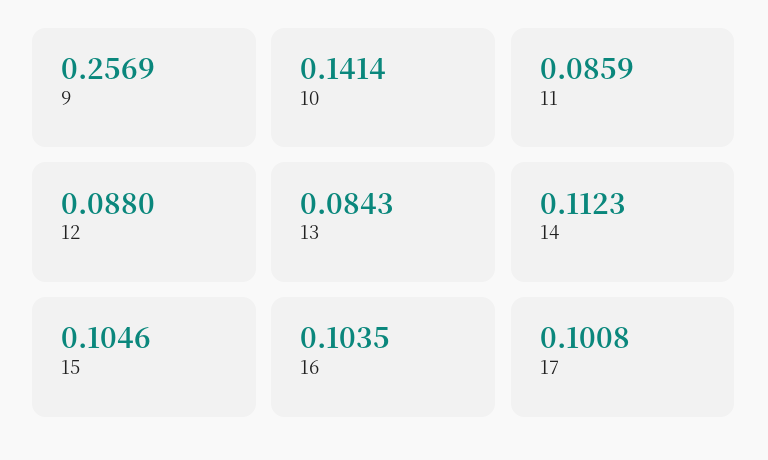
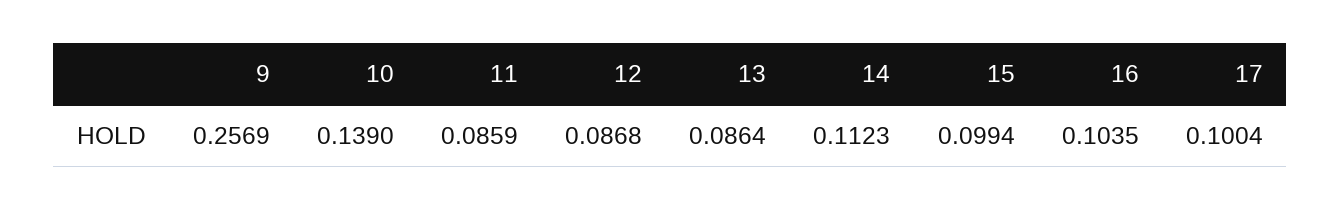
10: 0.1414 -> 0.139
12: 0.088 -> 0.0868
13: 0.0843 -> 0.0864
15: 0.1046 -> 0.0994
17: 0.1008 -> 0.1004

